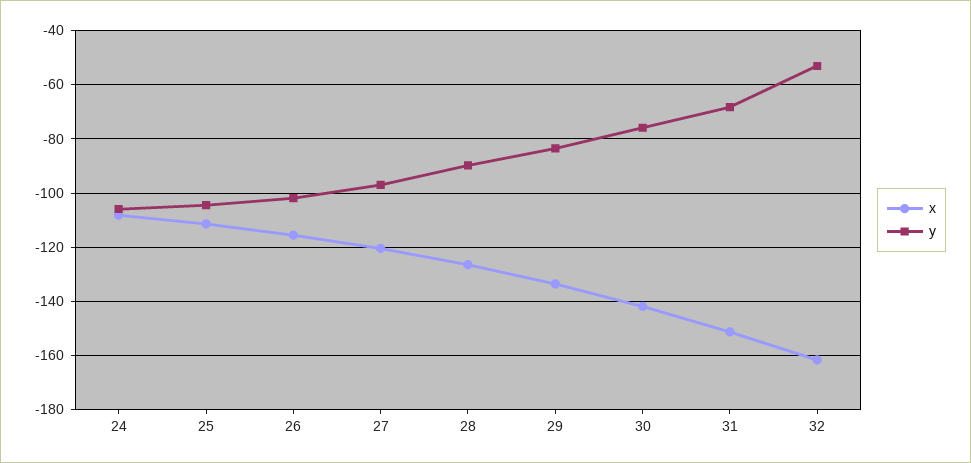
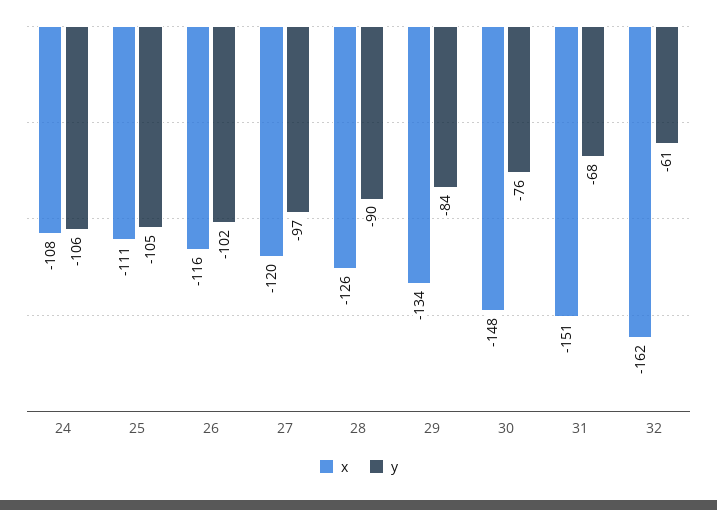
x, 30: -142.5 -> -148
y, 32: -52.5 -> -61

